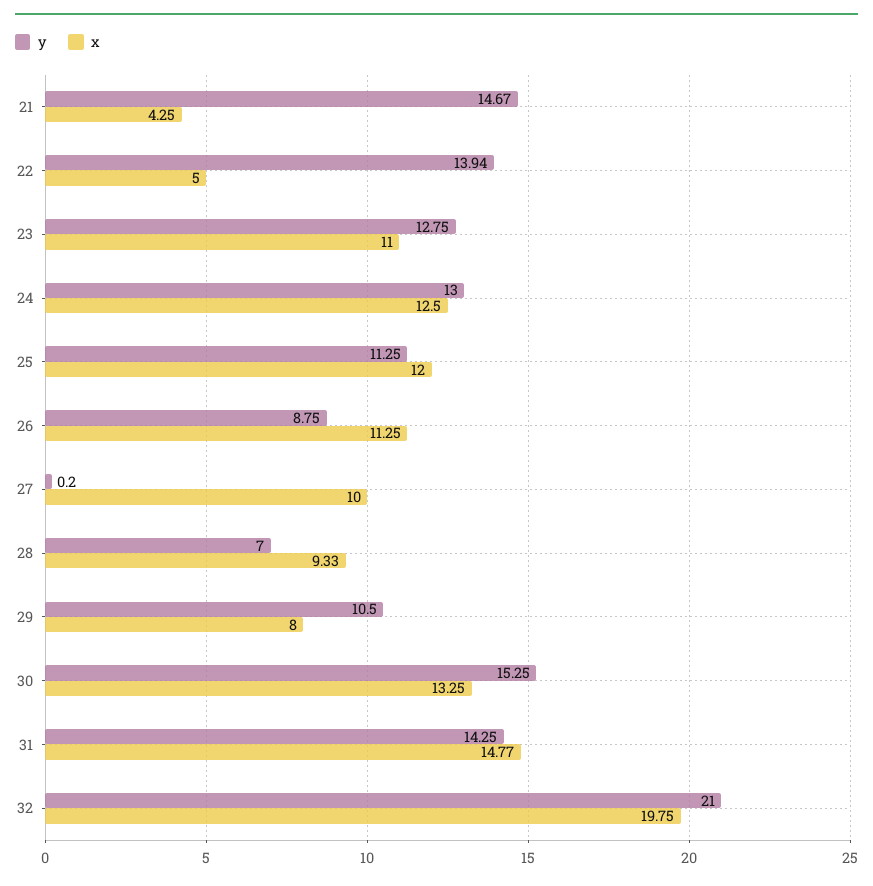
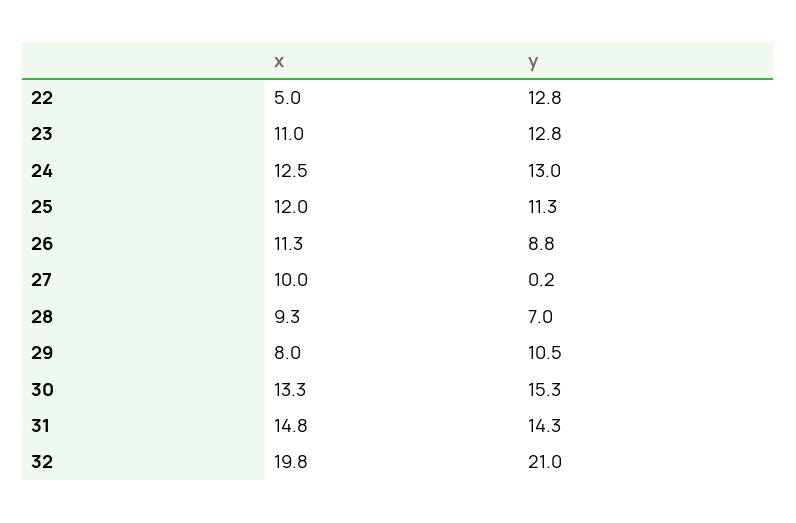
y, 21: 14.67 -> none
x, 21: 4.25 -> none
y, 22: 13.94 -> 12.8

